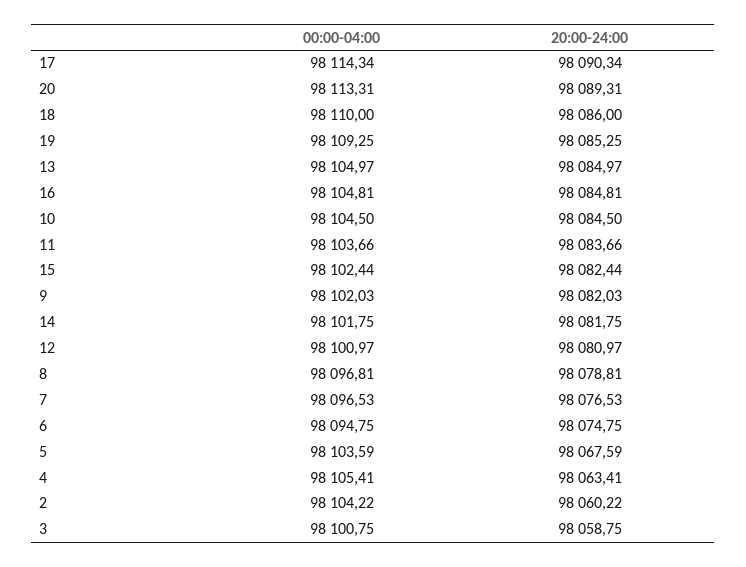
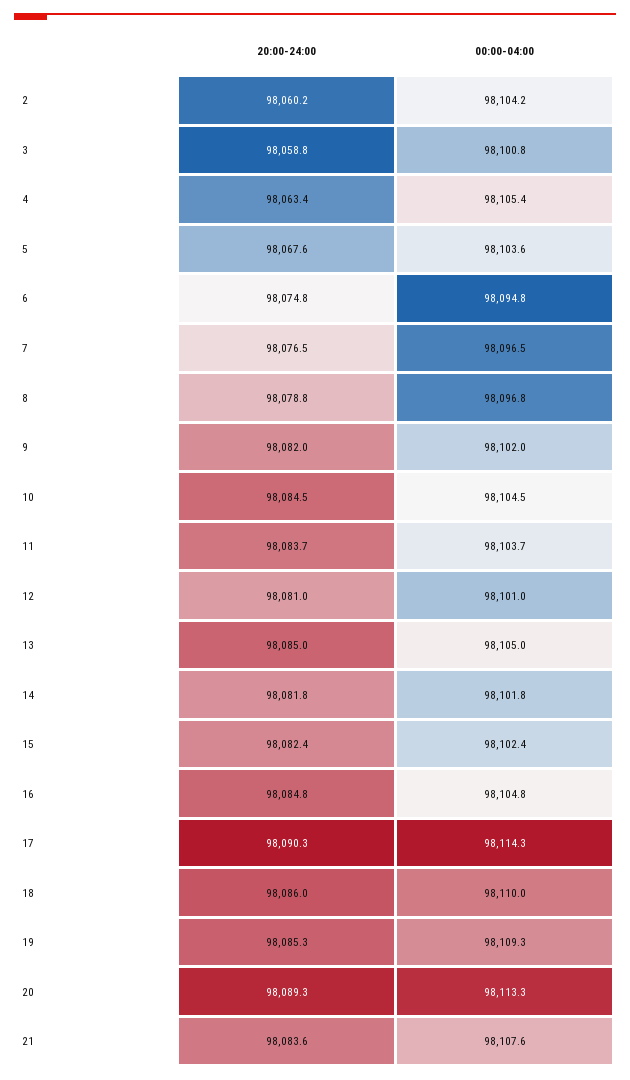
20:00-24:00, 21: none -> 98083.6
00:00-04:00, 21: none -> 98107.6

